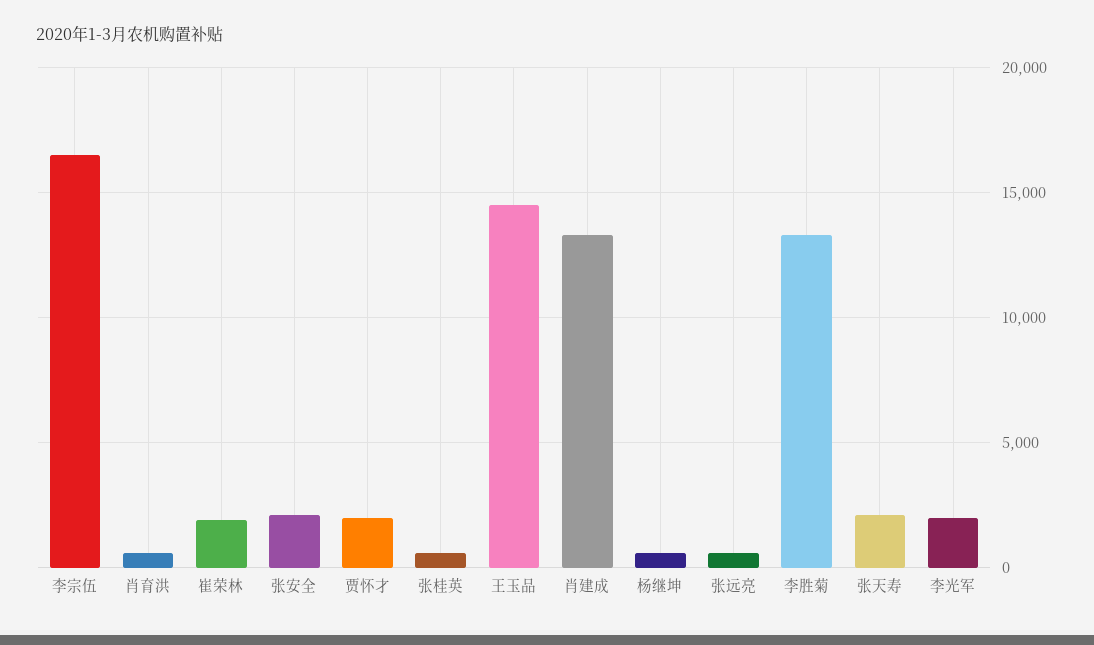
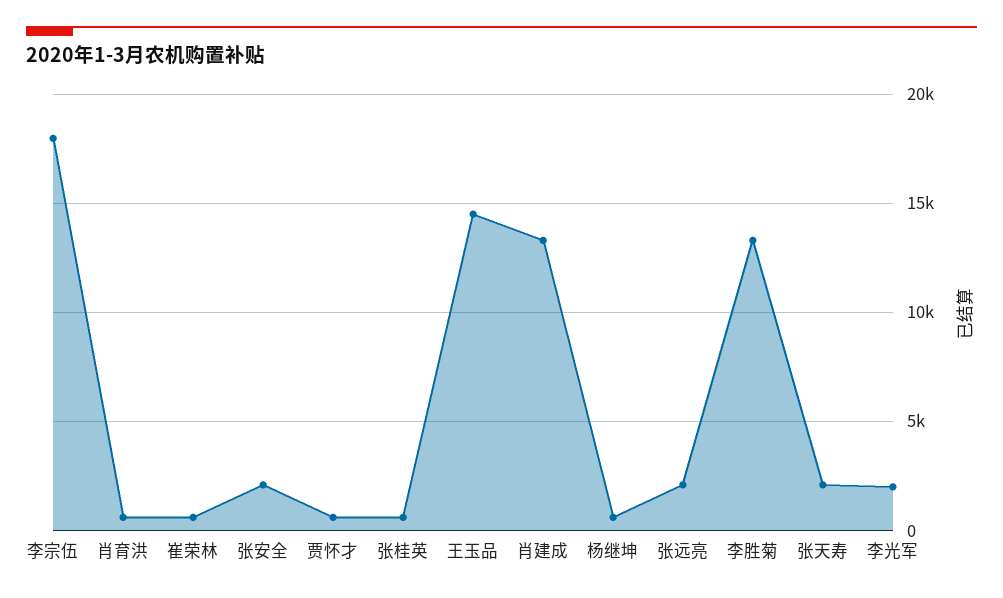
李宗伍: 16500 -> 18000
崔荣林: 2000 -> 500
贾怀才: 2000 -> 500
张远亮: 500 -> 2000

